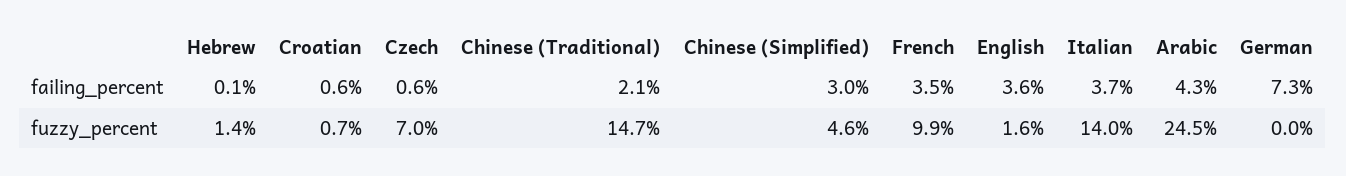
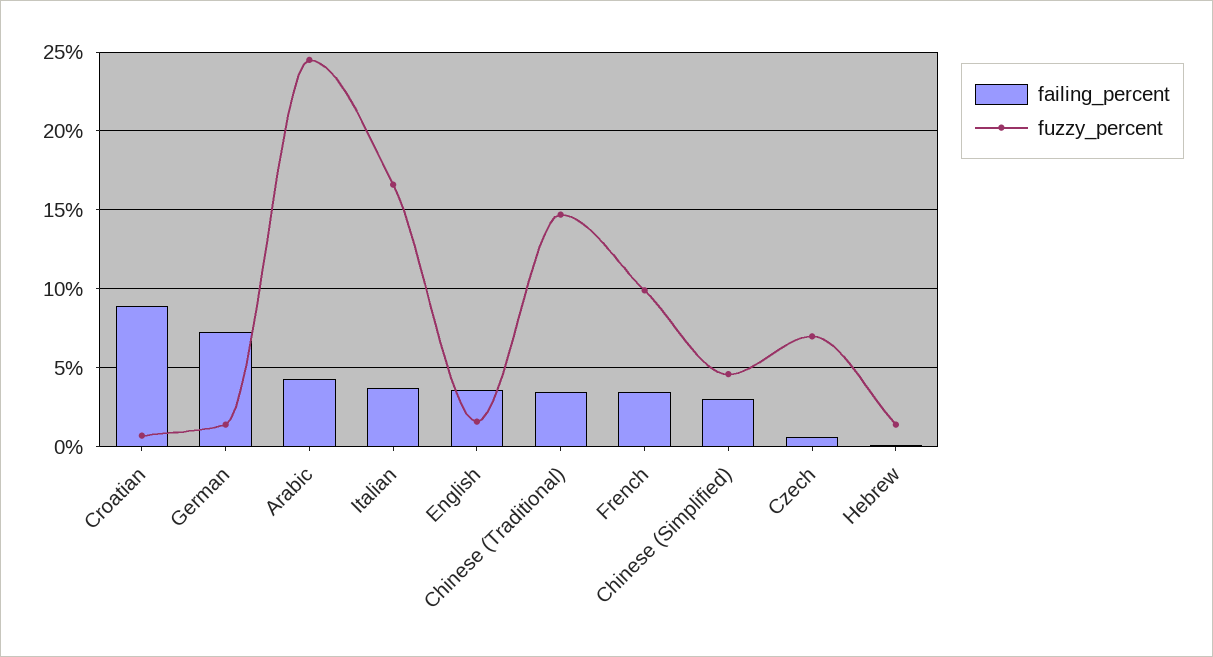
failing_percent, Croatian: 0.6 -> 9
failing_percent, Chinese (Traditional): 2.1 -> 3.5
fuzzy_percent, Italian: 14 -> 16.5
fuzzy_percent, German: 0 -> 1.5

